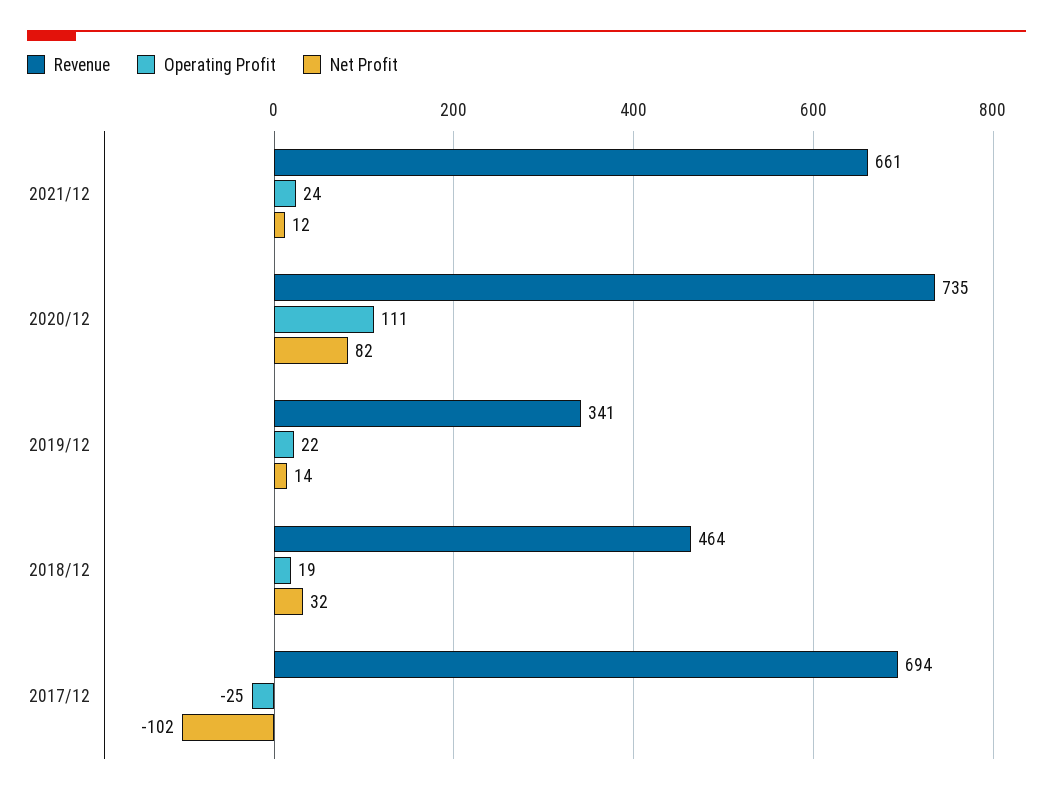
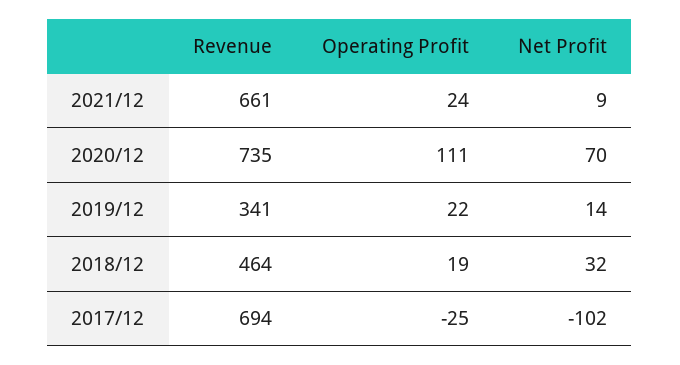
Net Profit, 2021/12: 12 -> 9
Net Profit, 2020/12: 82 -> 70

